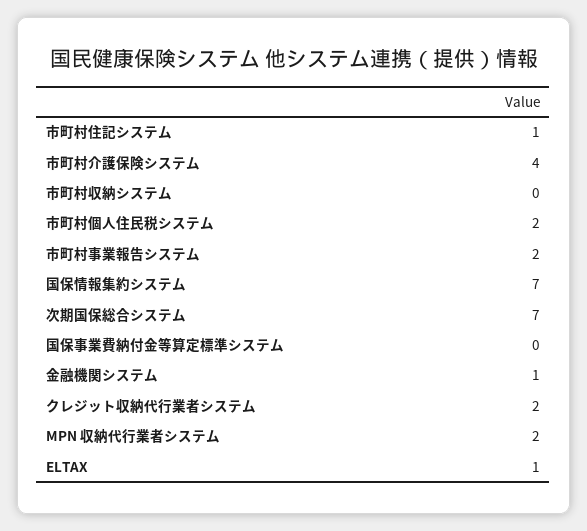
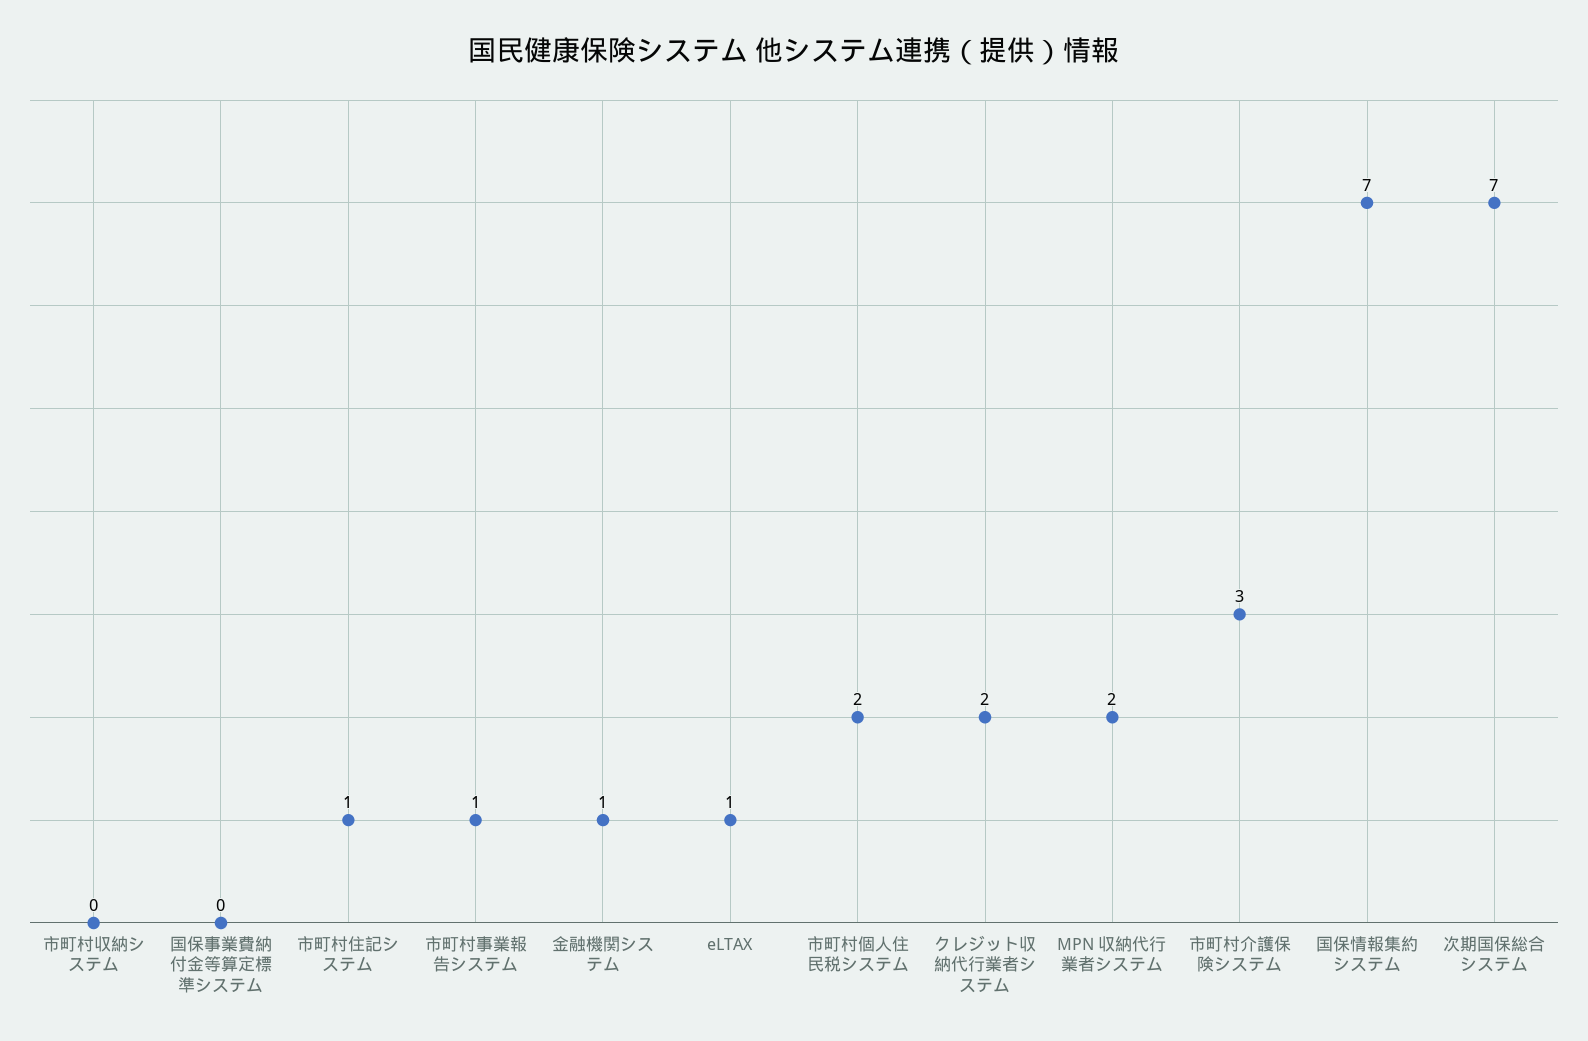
市町村介護保険システム: 4 -> 3
市町村事業報告システム: 2 -> 1

